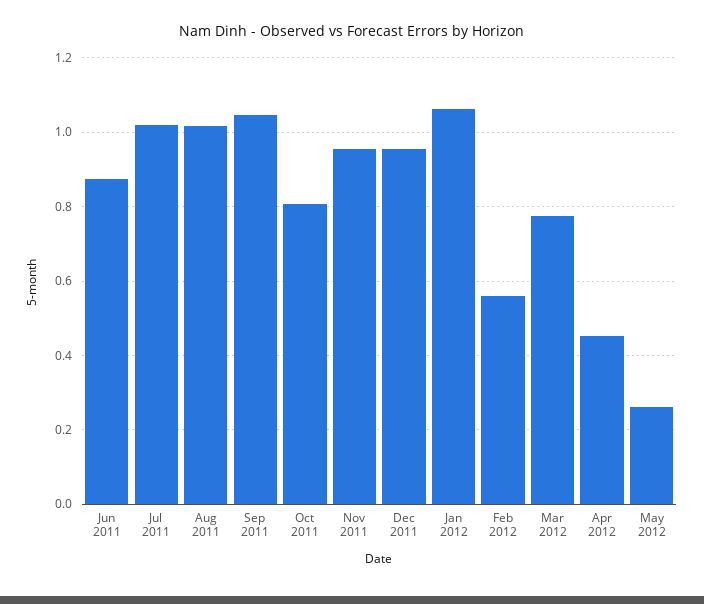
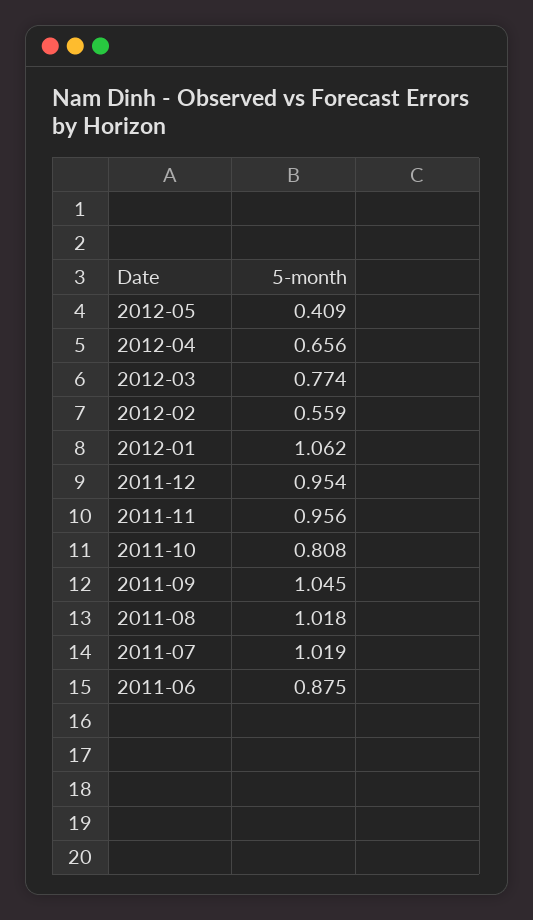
Apr 2012: 0.46 -> 0.656
May 2012: 0.26 -> 0.409

